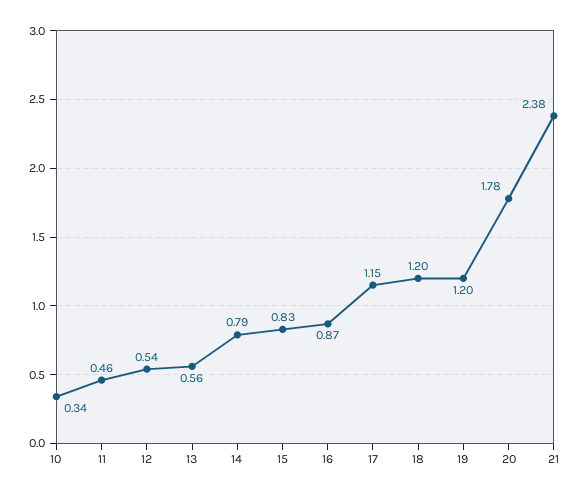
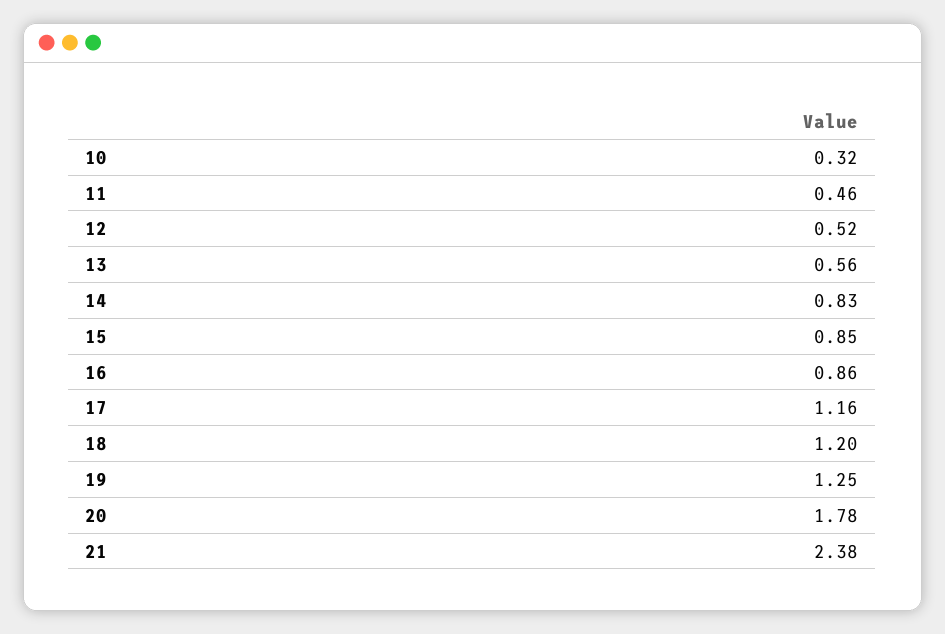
10: 0.34 -> 0.32
12: 0.54 -> 0.52
14: 0.79 -> 0.83
15: 0.83 -> 0.85
16: 0.87 -> 0.86
17: 1.15 -> 1.16
19: 1.2 -> 1.25

